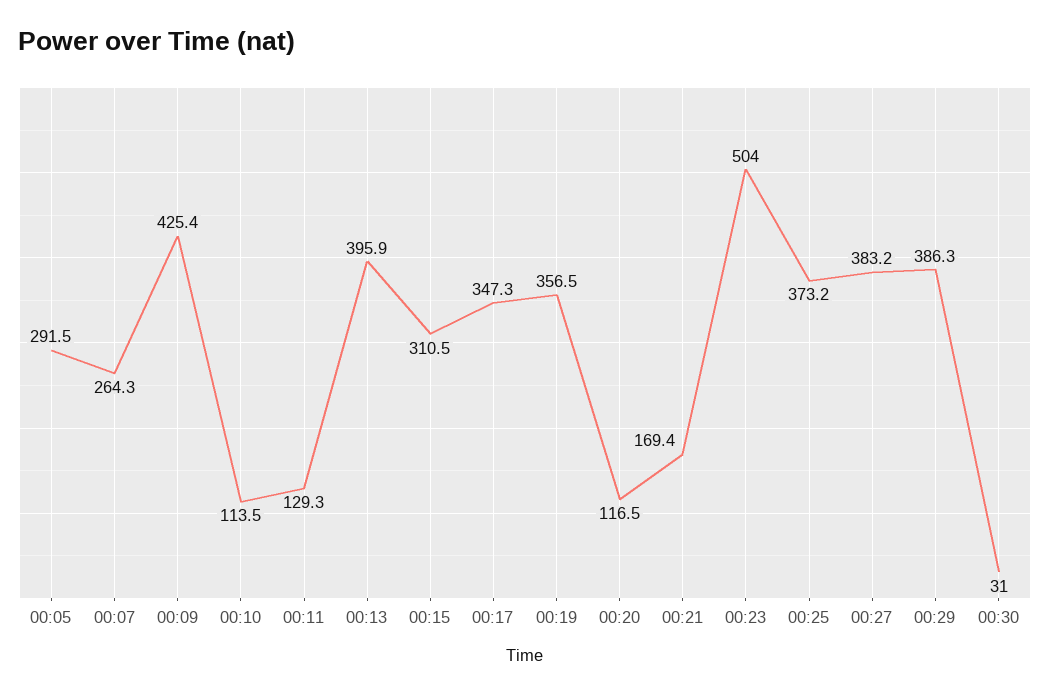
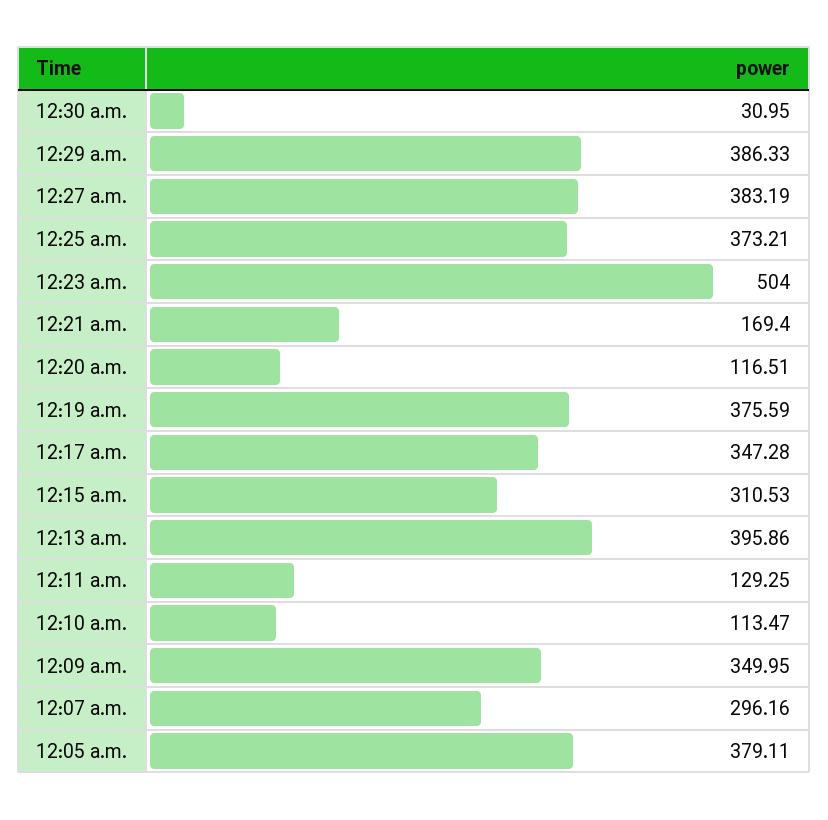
00:05: 291.5 -> 379.11
00:07: 264.3 -> 296.16
00:09: 425.4 -> 349.95
00:19: 356.5 -> 375.59

